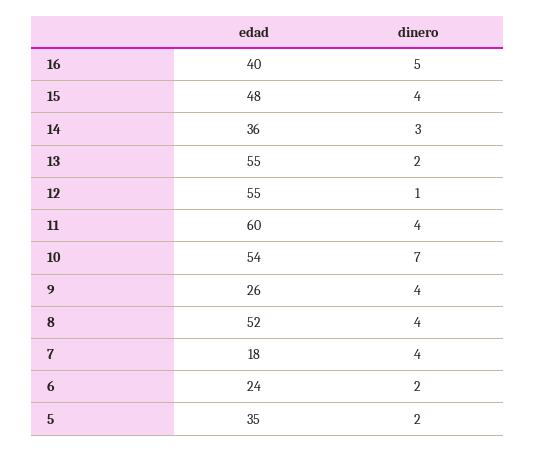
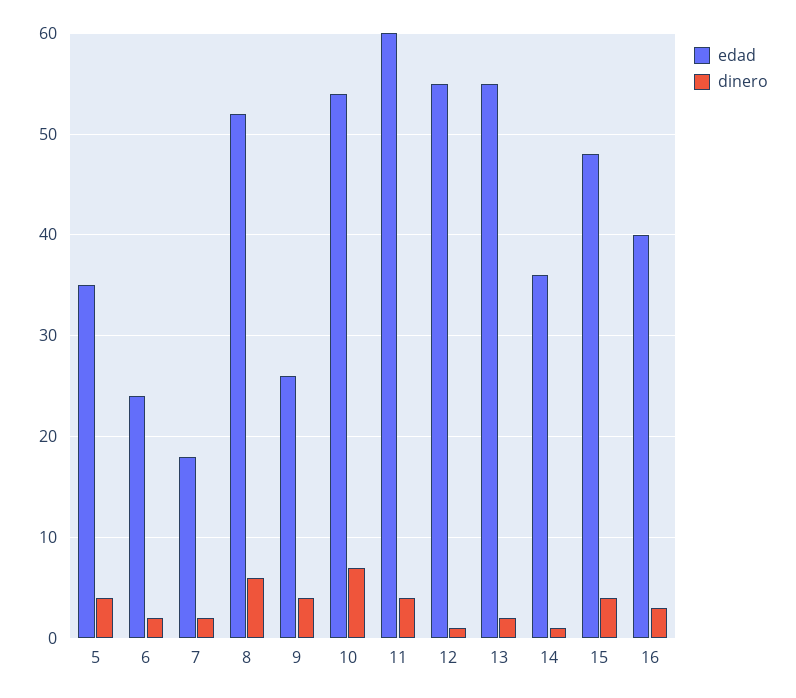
dinero, 16: 5 -> 3
dinero, 14: 3 -> 1
dinero, 8: 4 -> 6
dinero, 7: 4 -> 2
dinero, 5: 2 -> 4

